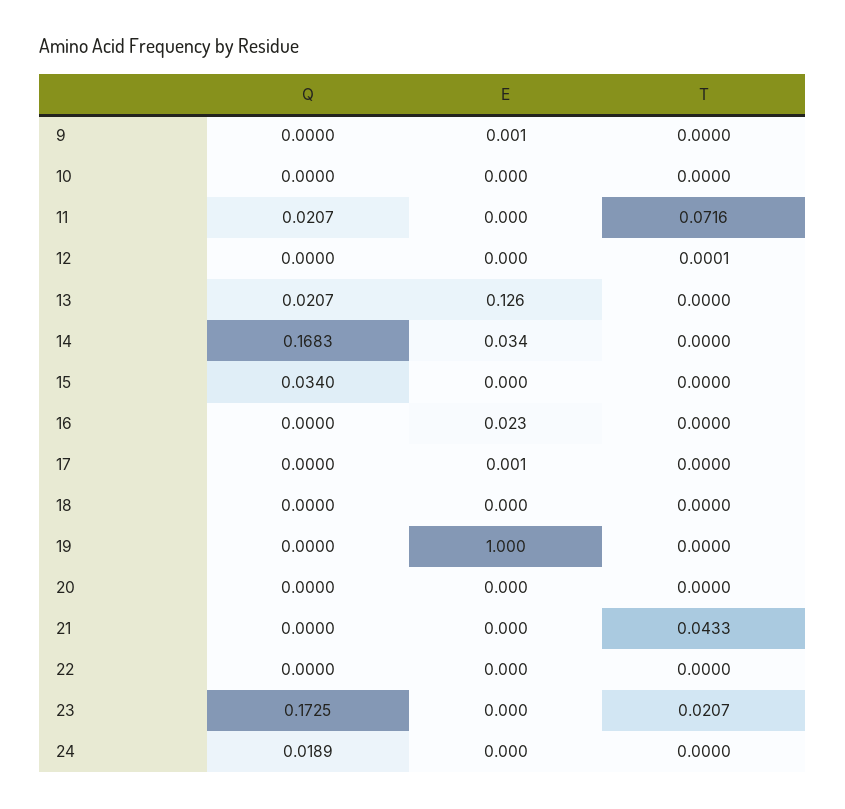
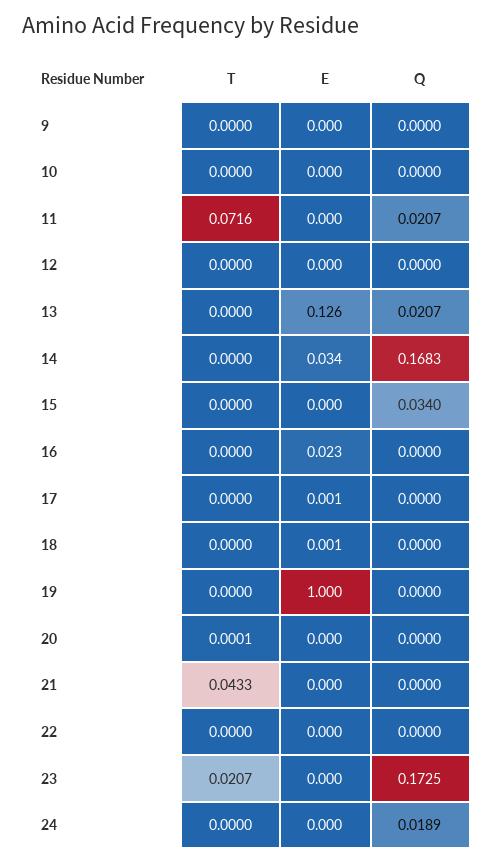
E, 9: 0.001 -> 0
T, 12: 0.0001 -> 0
E, 18: 0 -> 0.001
T, 20: 0 -> 0.0001

